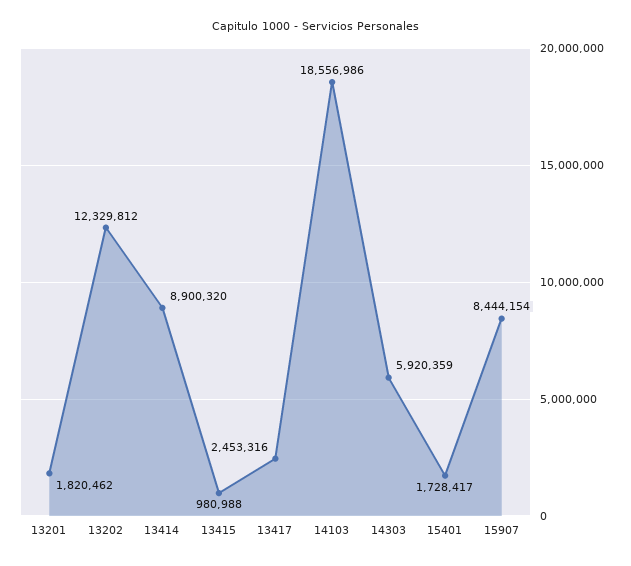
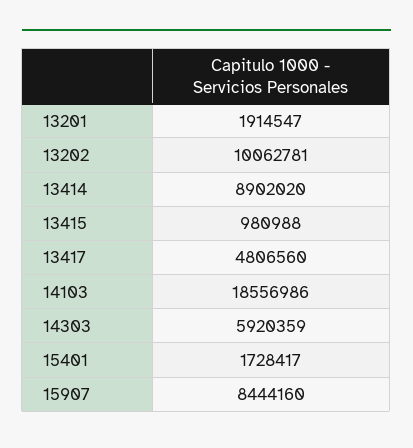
13201: 1820462 -> 1914547
13202: 12329812 -> 10062781
13414: 8900320 -> 8902020
13417: 2453316 -> 4806560
15907: 8444154 -> 8444160

